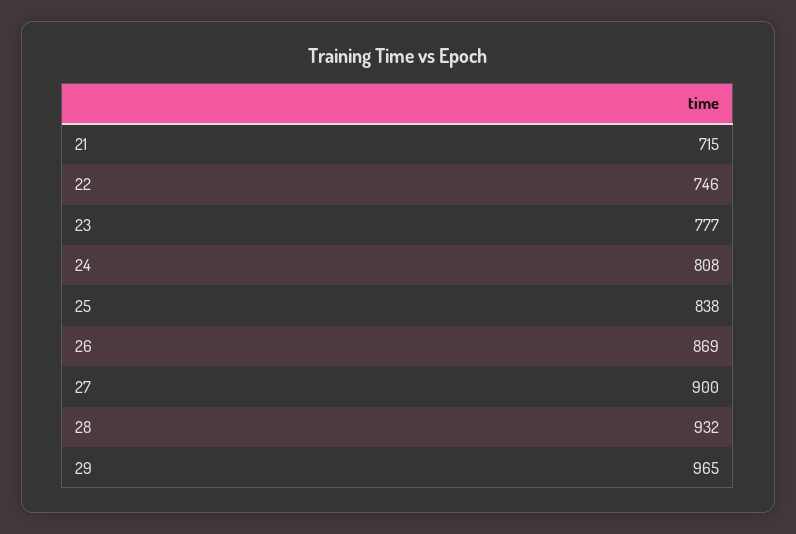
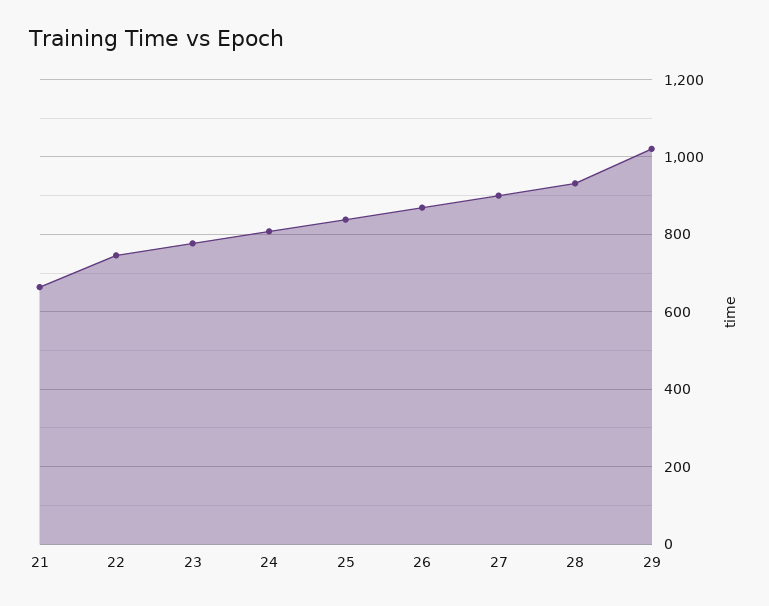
21: 715 -> 660
29: 965 -> 1020

